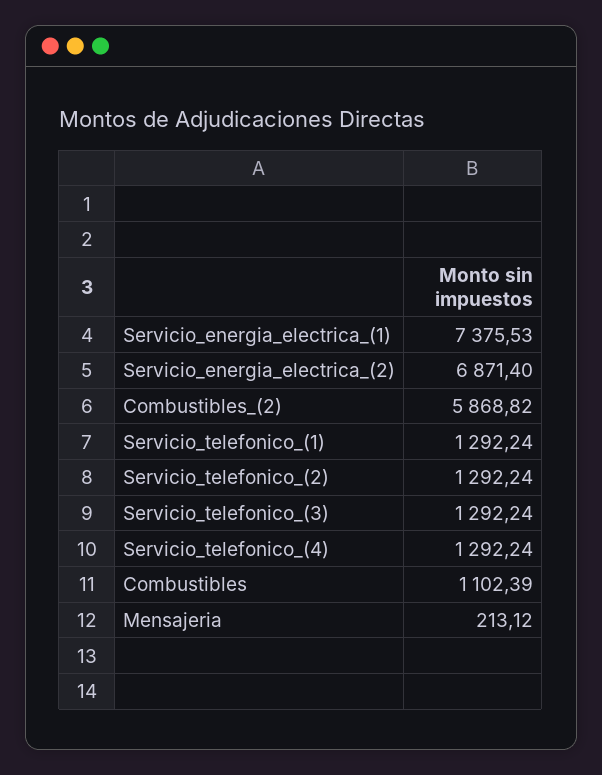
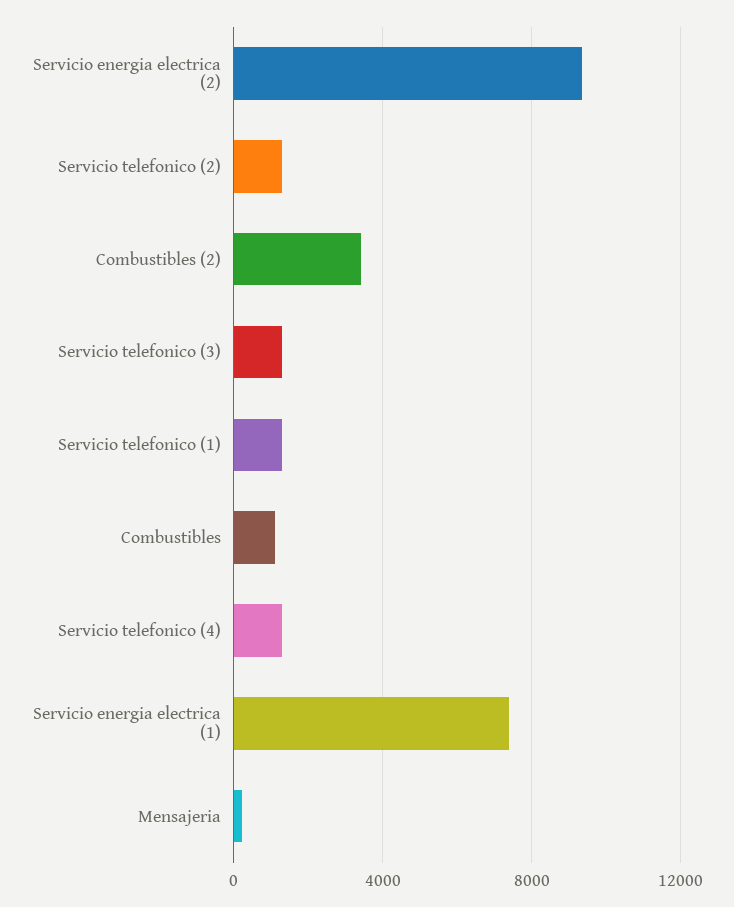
Servicio_energia_electrica_(2): 6871.4 -> 9500
Combustibles_(2): 5868.82 -> 3500

